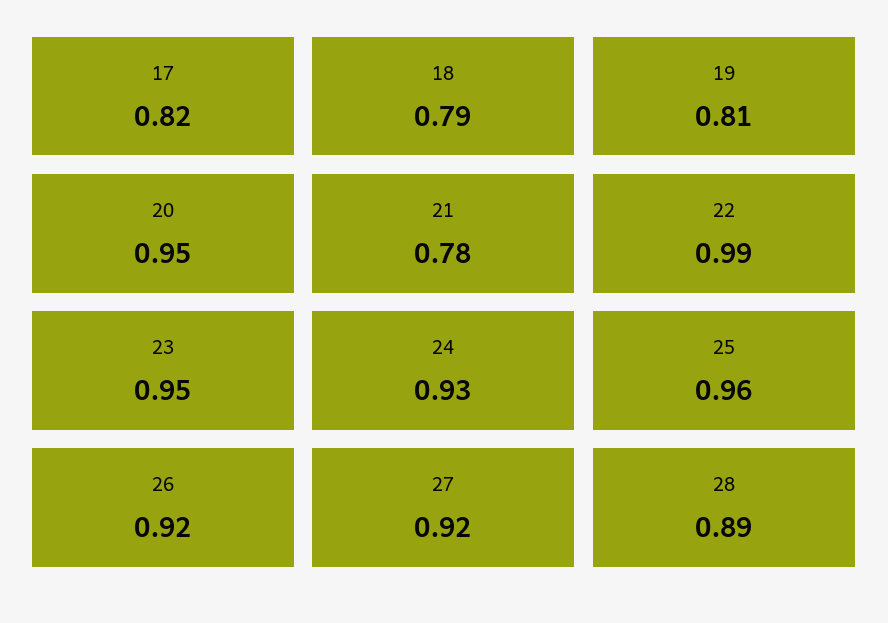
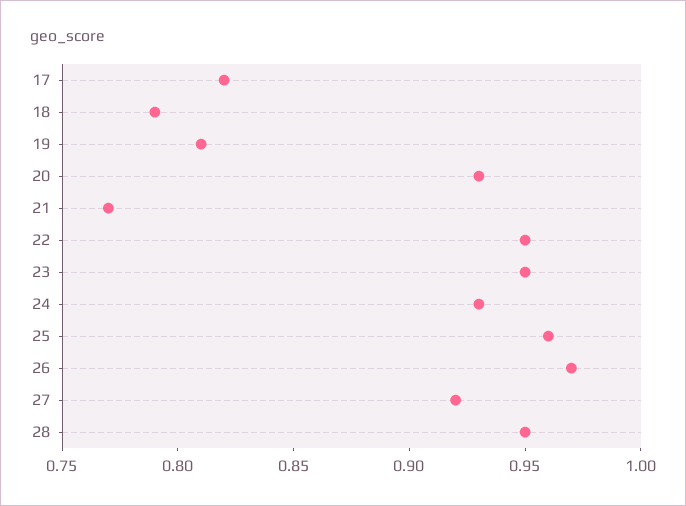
20: 0.95 -> 0.93
21: 0.78 -> 0.77
22: 0.99 -> 0.95
26: 0.92 -> 0.97
28: 0.89 -> 0.95

